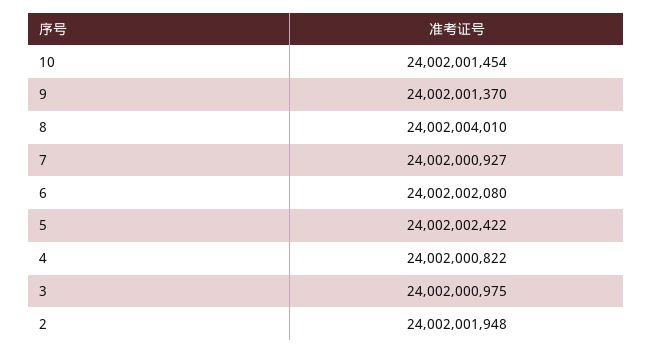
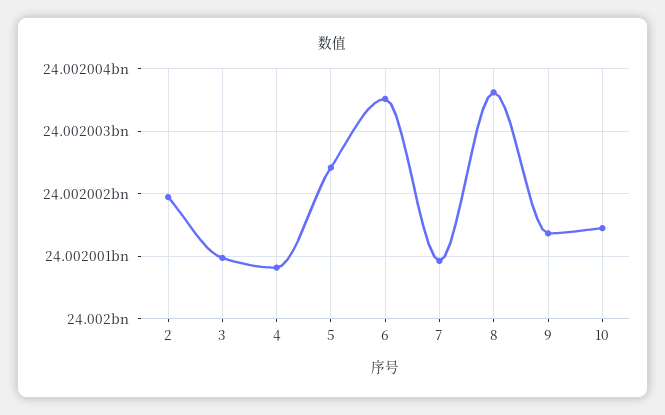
8: 24002004010 -> 24002003600
6: 24002002080 -> 24002003500

